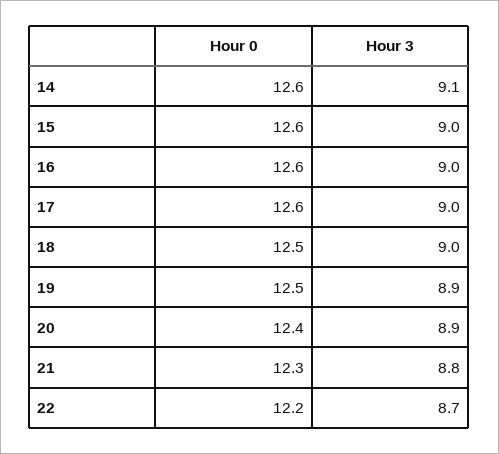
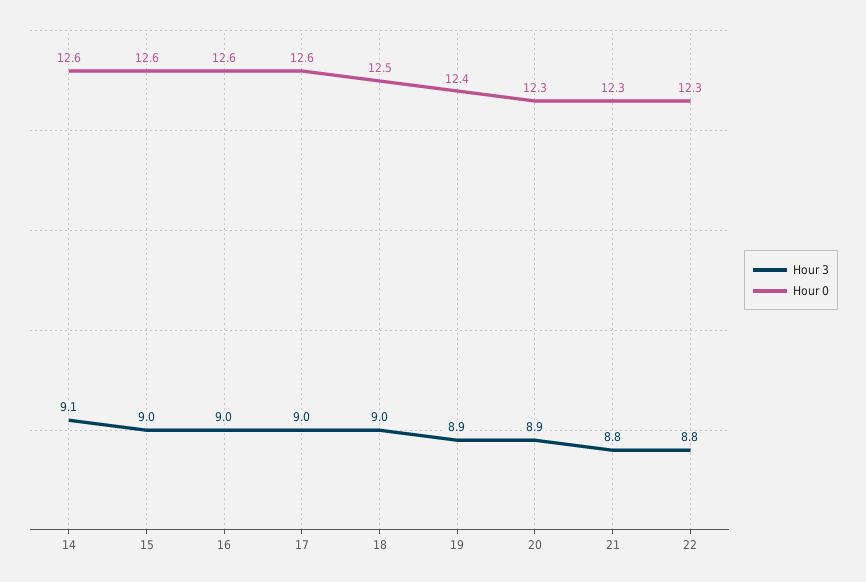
Hour 0, 19: 12.5 -> 12.4
Hour 0, 20: 12.4 -> 12.3
Hour 0, 22: 12.2 -> 12.3
Hour 3, 22: 8.7 -> 8.8

